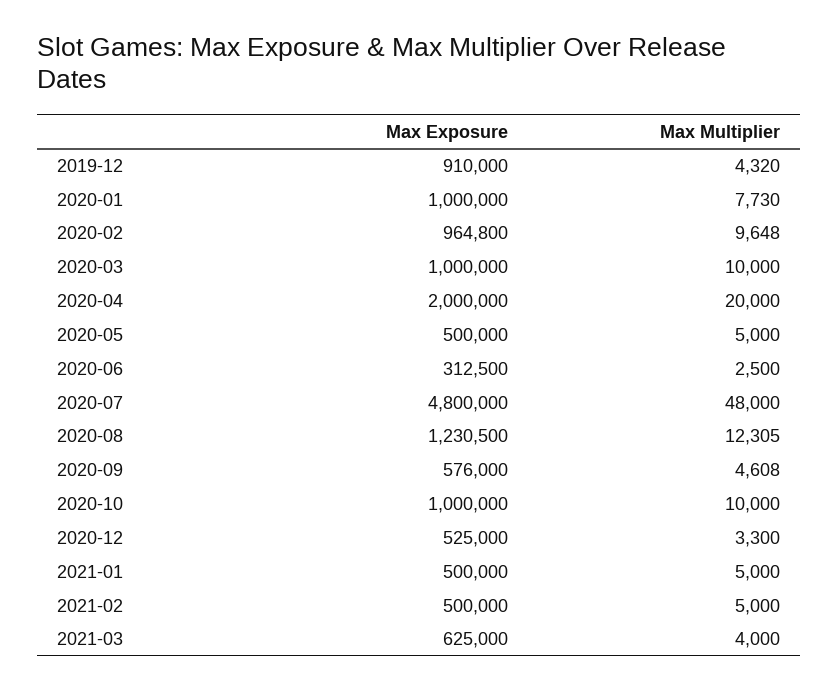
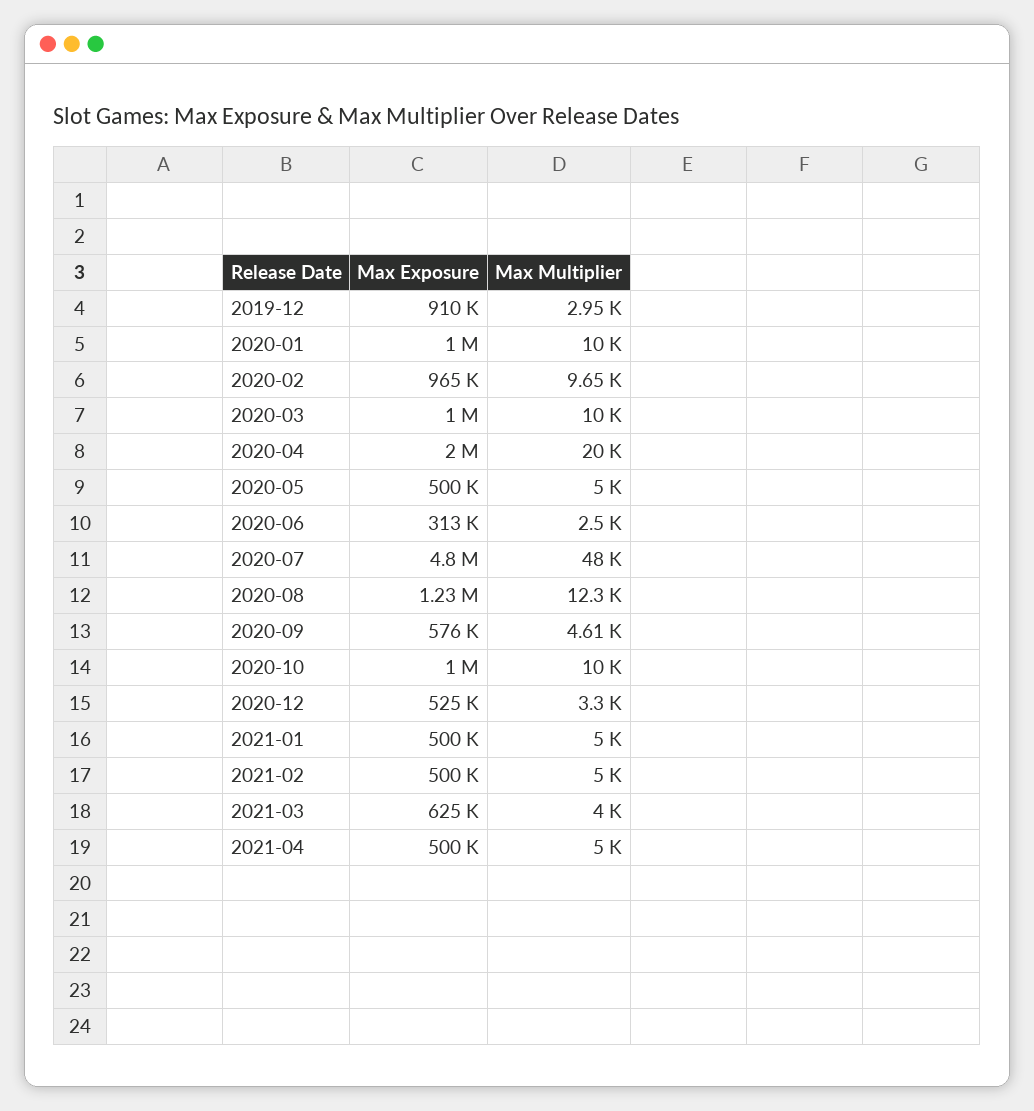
Max Multiplier, 2019-12: 4320 -> 2950
Max Multiplier, 2020-01: 7730 -> 10000
Max Exposure, 2021-04: none -> 500000
Max Multiplier, 2021-04: none -> 5000

